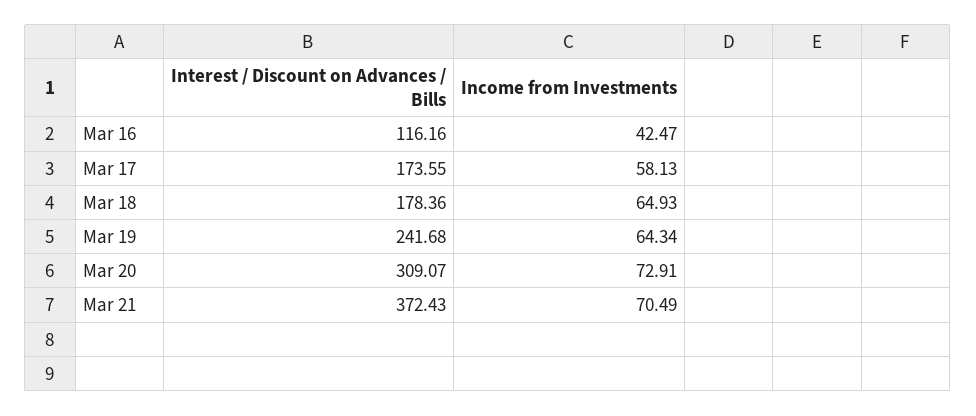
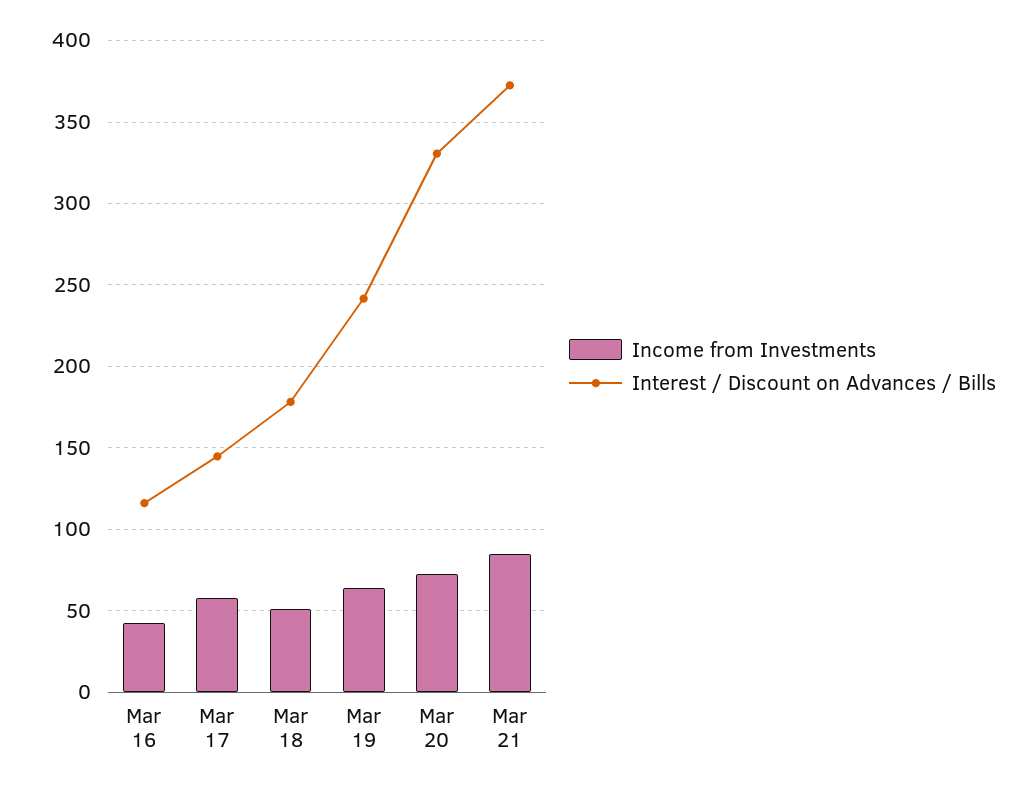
Interest / Discount on Advances / Bills, Mar 17: 173.55 -> 145
Income from Investments, Mar 18: 64.93 -> 50
Interest / Discount on Advances / Bills, Mar 20: 309.07 -> 330
Income from Investments, Mar 21: 70.49 -> 85

